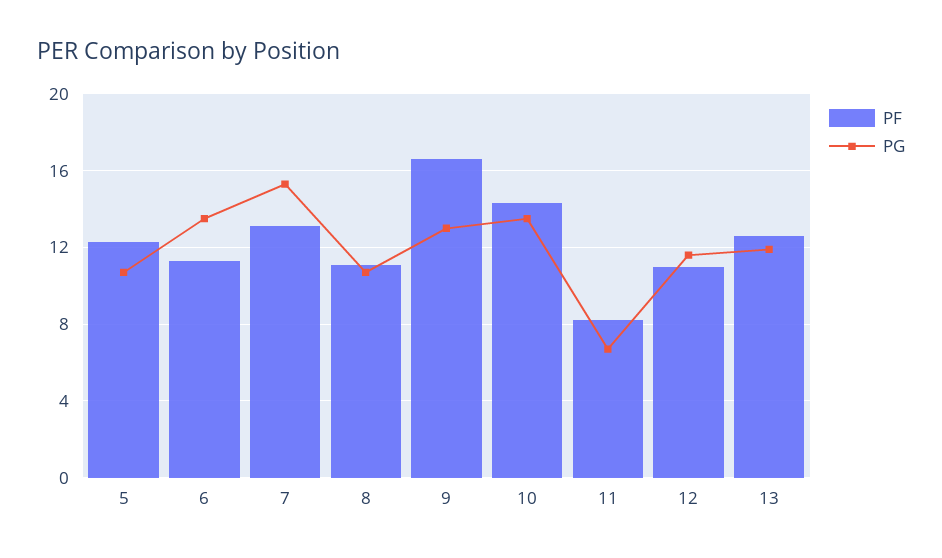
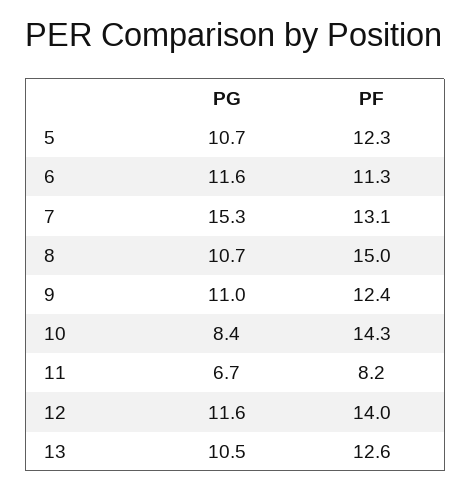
PG, 6: 13.5 -> 11.6
PF, 8: 11 -> 15
PF, 9: 16.5 -> 12.4
PG, 9: 13 -> 11
PG, 10: 13.5 -> 8.4
PF, 12: 11 -> 14
PG, 13: 12 -> 10.5

